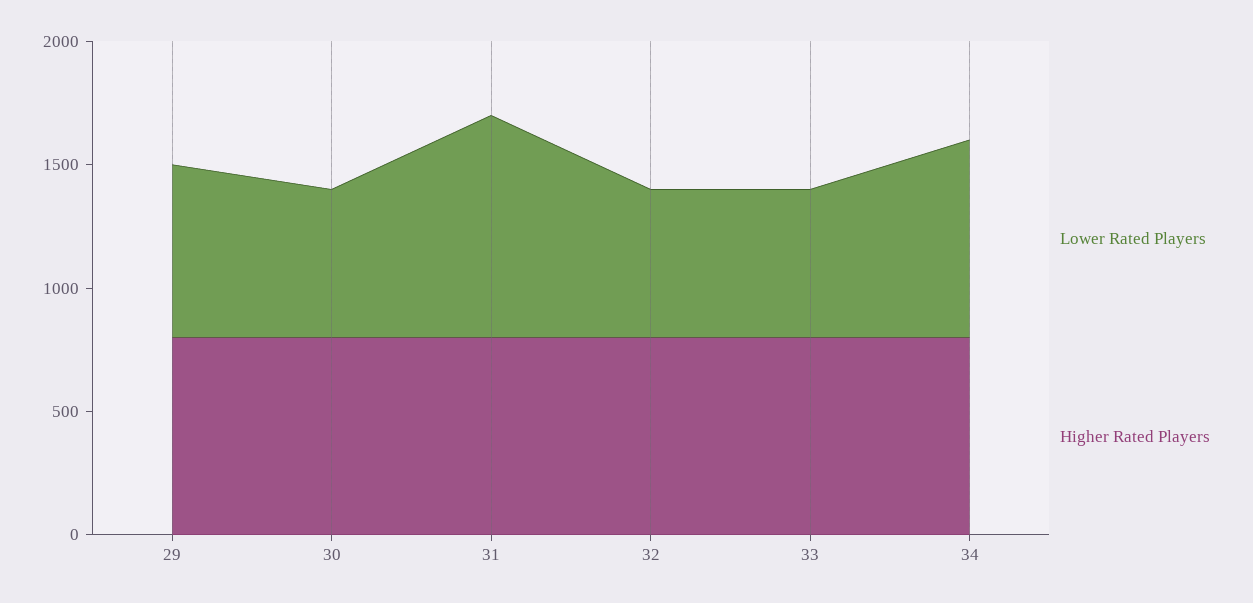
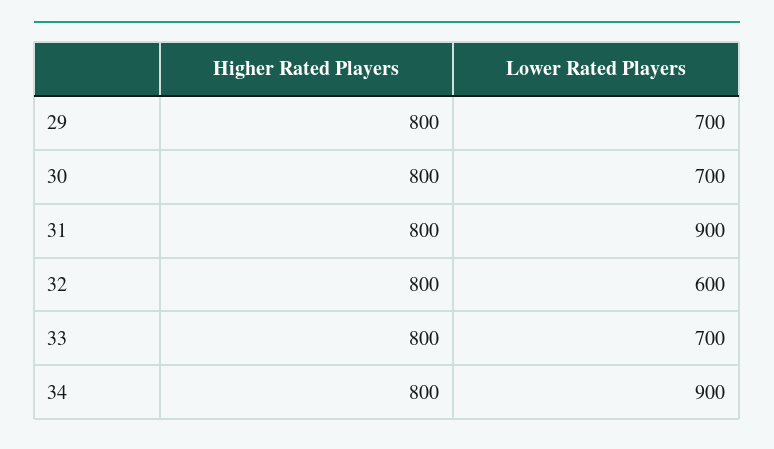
Lower Rated Players, 30: 600 -> 700
Lower Rated Players, 33: 600 -> 700
Lower Rated Players, 34: 800 -> 900

